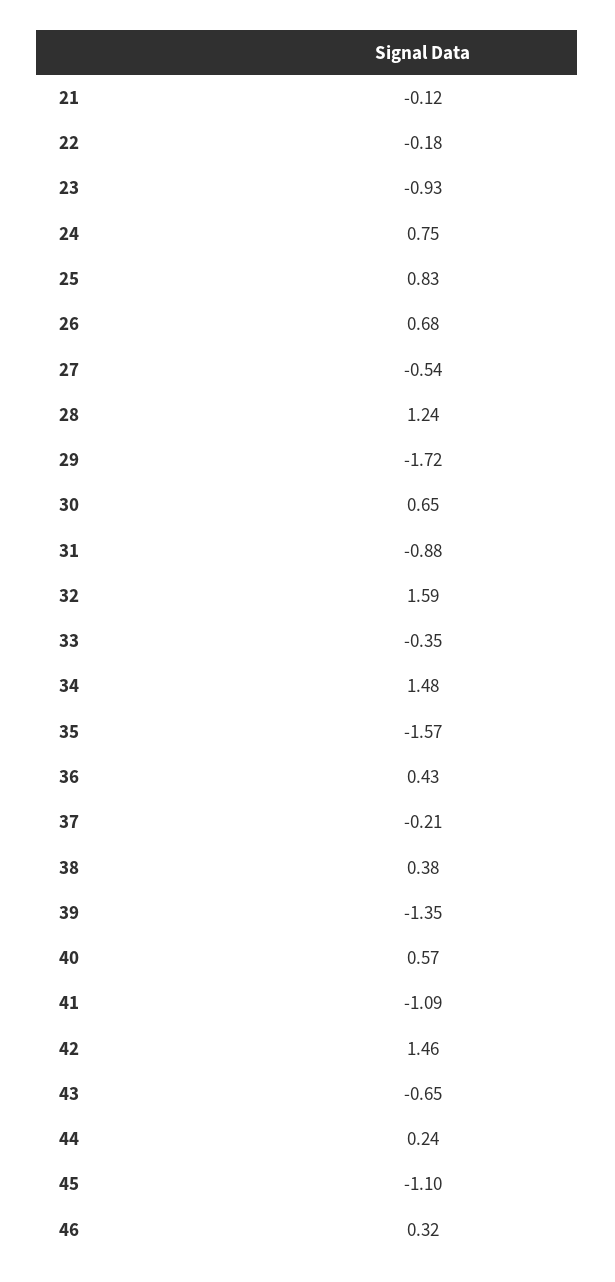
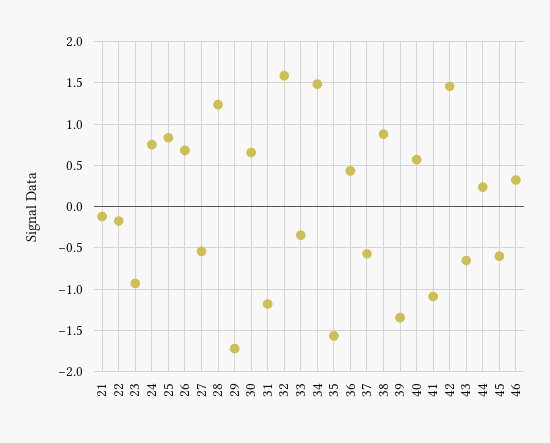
31: -0.88 -> -1.2
37: -0.21 -> -0.6
38: 0.38 -> 0.9
45: -1.1 -> -0.6

